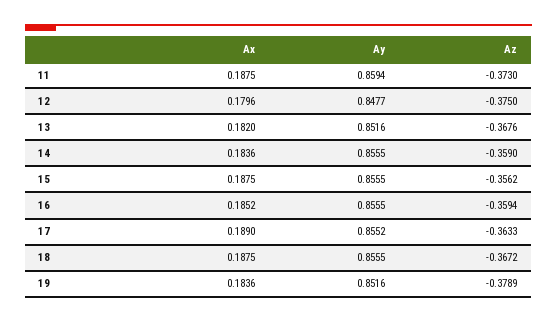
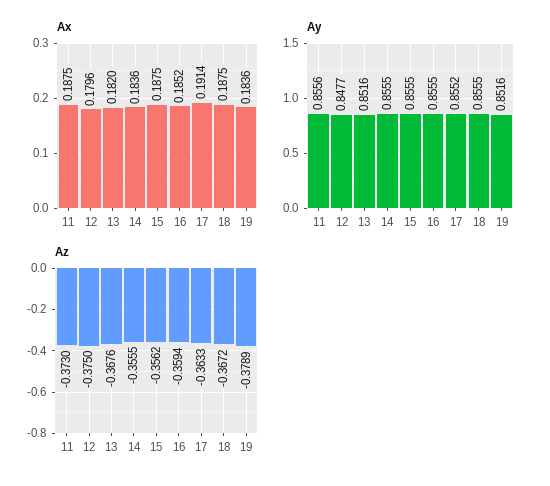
Ay, 11: 0.8594 -> 0.8556
Az, 14: -0.359 -> -0.3555
Ax, 17: 0.189 -> 0.1914

